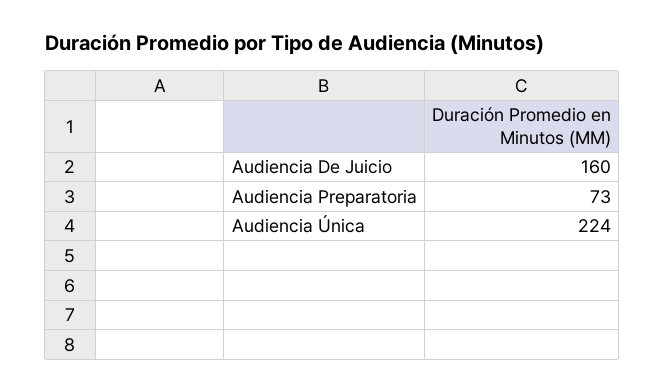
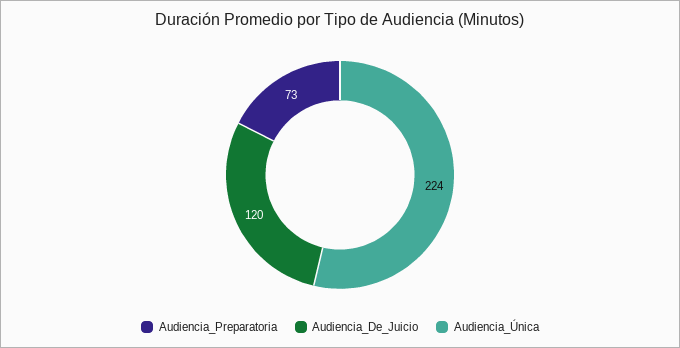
Audiencia De Juicio: 160 -> 120

